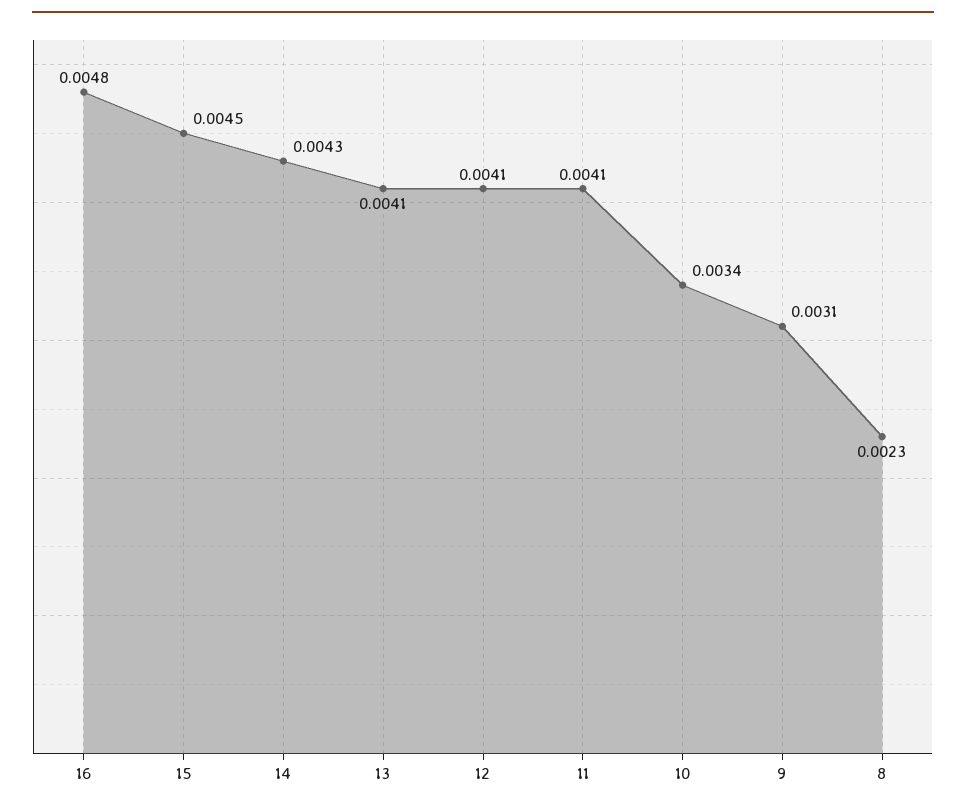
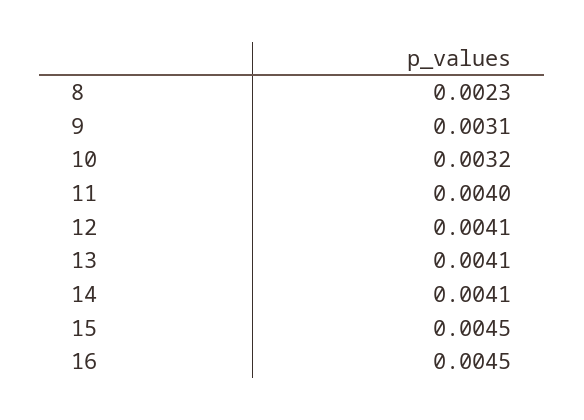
16: 0.0048 -> 0.0045
14: 0.0043 -> 0.0041
11: 0.0041 -> 0.004
10: 0.0034 -> 0.0032

